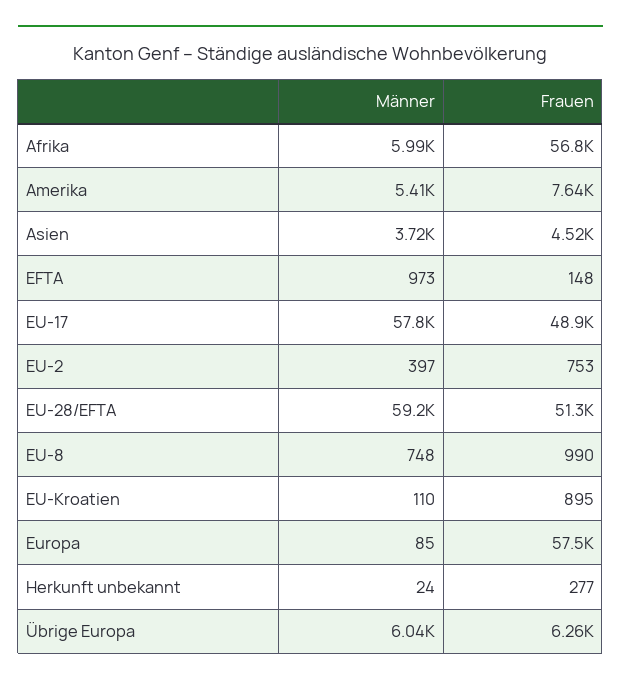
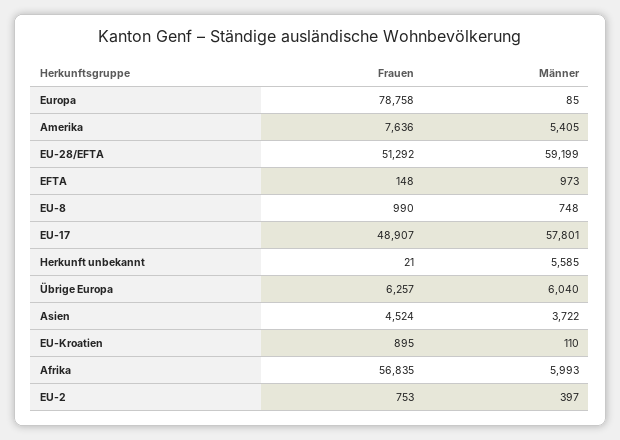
Frauen, Europa: 57500 -> 78758
Männer, Herkunft unbekannt: 24 -> 5585
Frauen, Herkunft unbekannt: 277 -> 21

